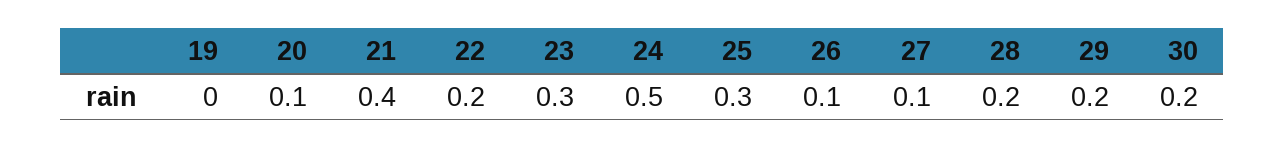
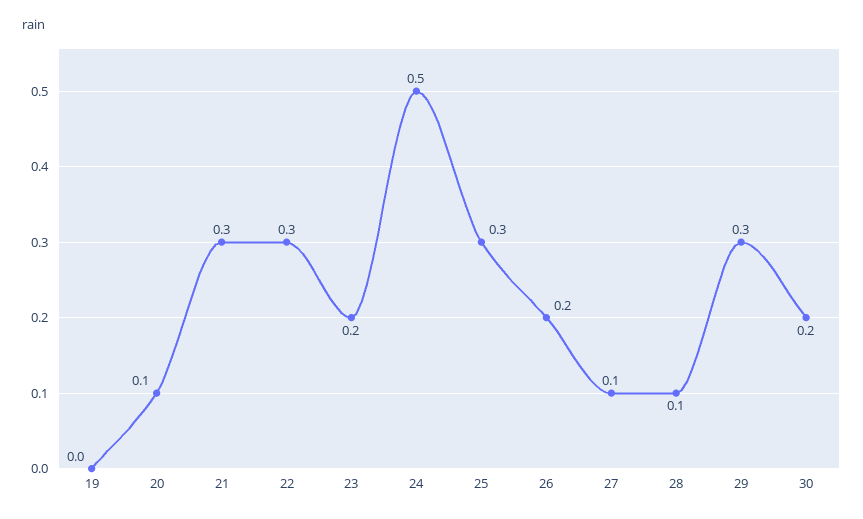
21: 0.4 -> 0.3
22: 0.2 -> 0.3
23: 0.3 -> 0.2
26: 0.1 -> 0.2
28: 0.2 -> 0.1
29: 0.2 -> 0.3

